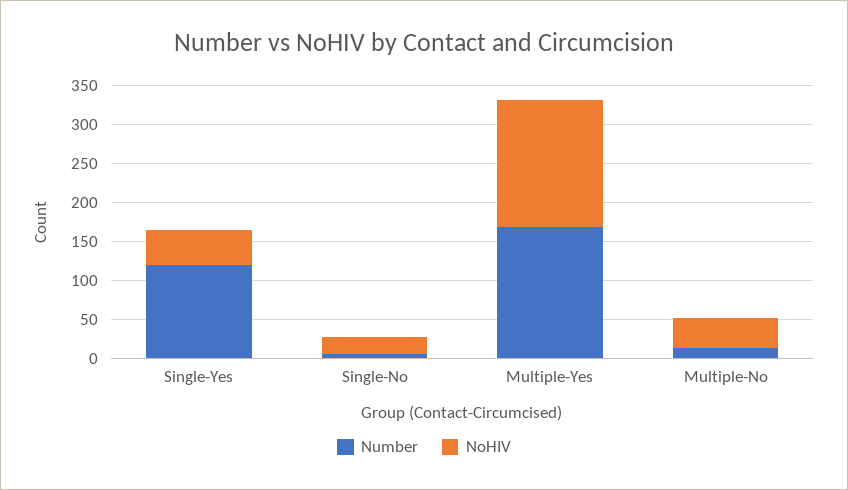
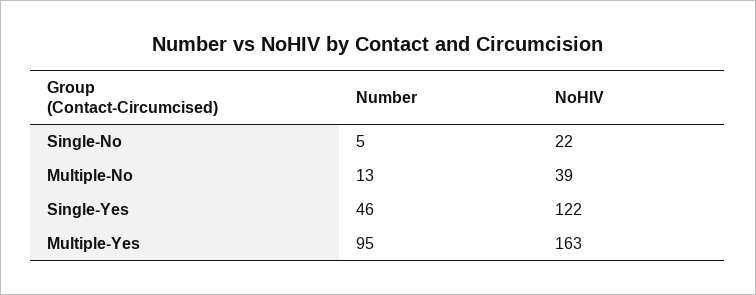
Number, Single-Yes: 125 -> 46
NoHIV, Single-Yes: 50 -> 122
Number, Multiple-Yes: 175 -> 95

